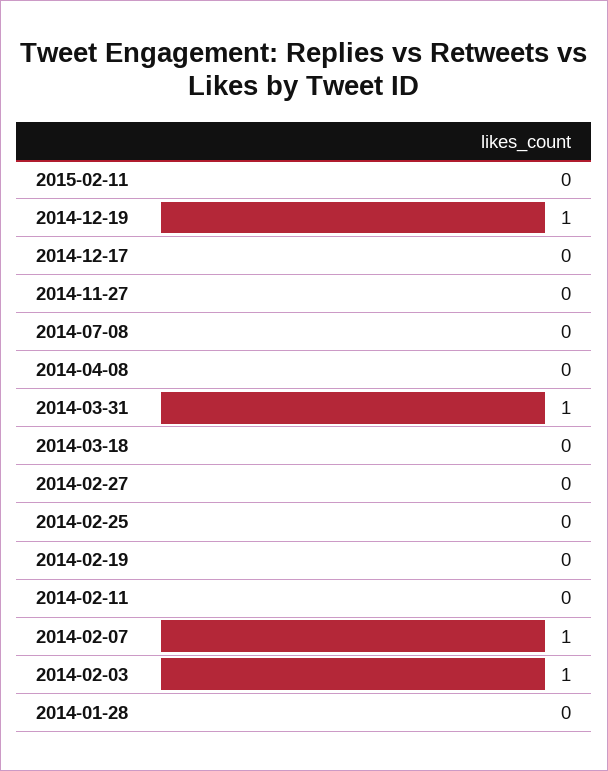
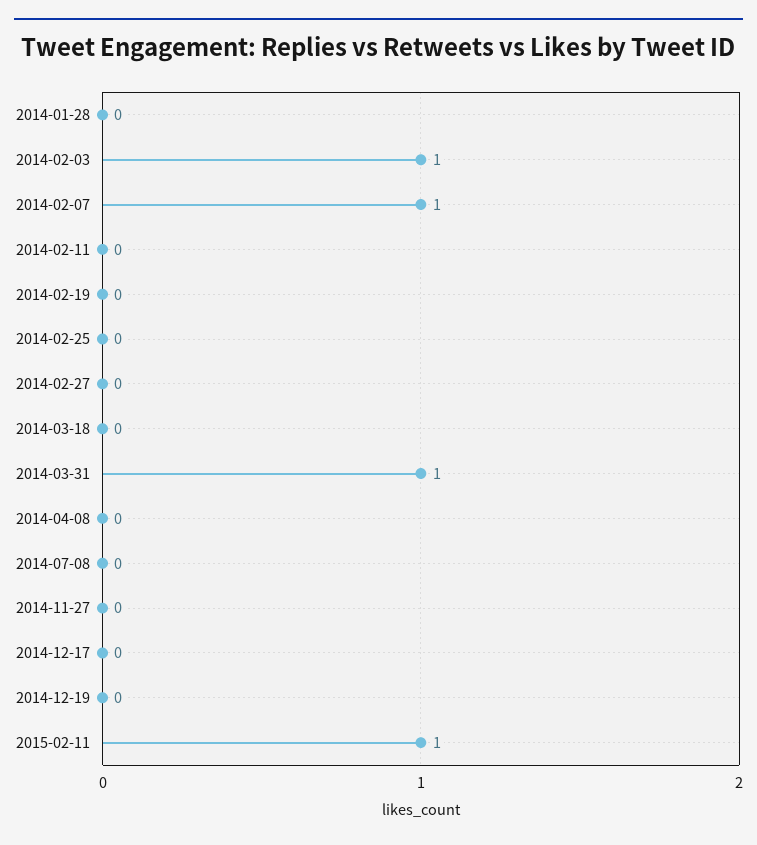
2015-02-11: 0 -> 1
2014-12-19: 1 -> 0

